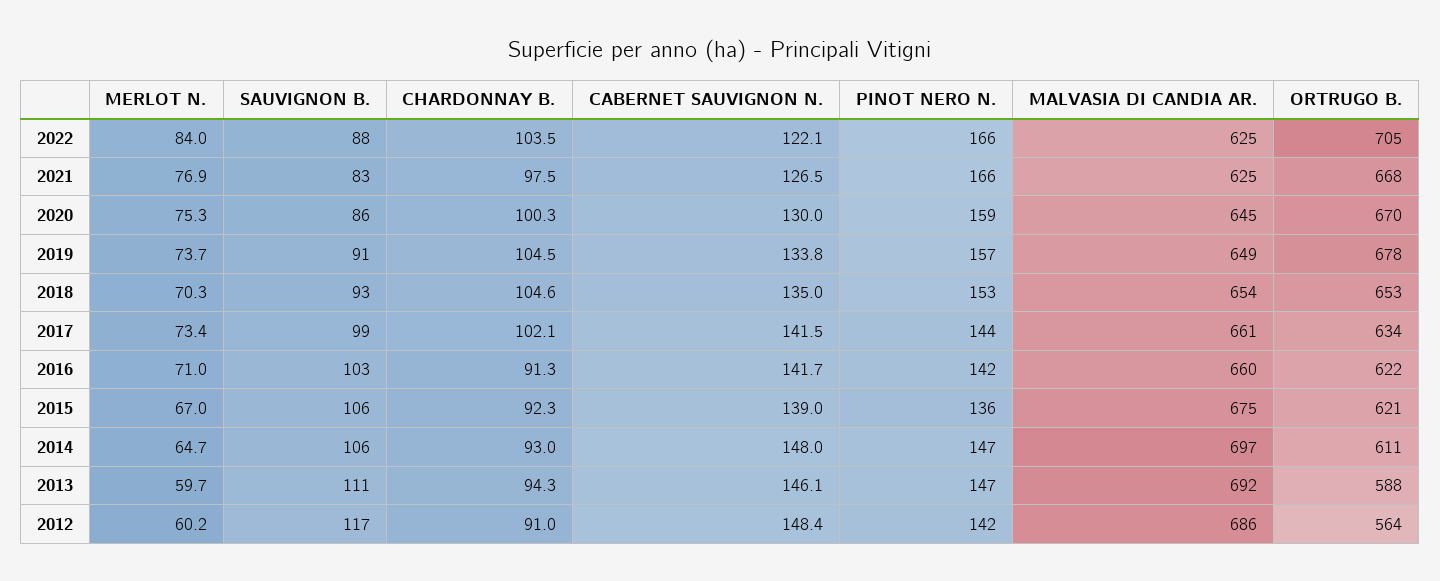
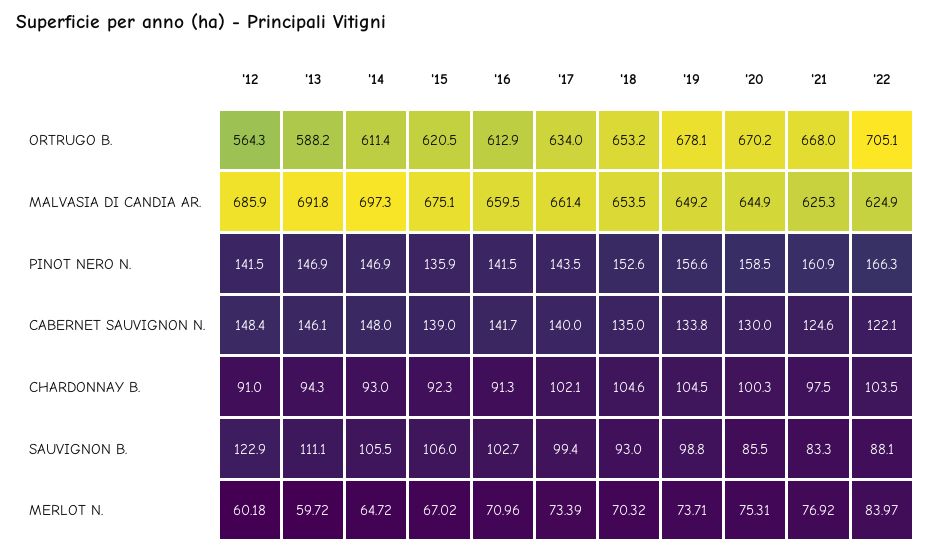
CABERNET SAUVIGNON N., 2021: 126.5 -> 124.6
PINOT NERO N., 2021: 166 -> 160.9
SAUVIGNON B., 2019: 91 -> 98.8
CABERNET SAUVIGNON N., 2017: 141.5 -> 140
ORTRUGO B., 2016: 622 -> 612.9
SAUVIGNON B., 2012: 117 -> 122.9

